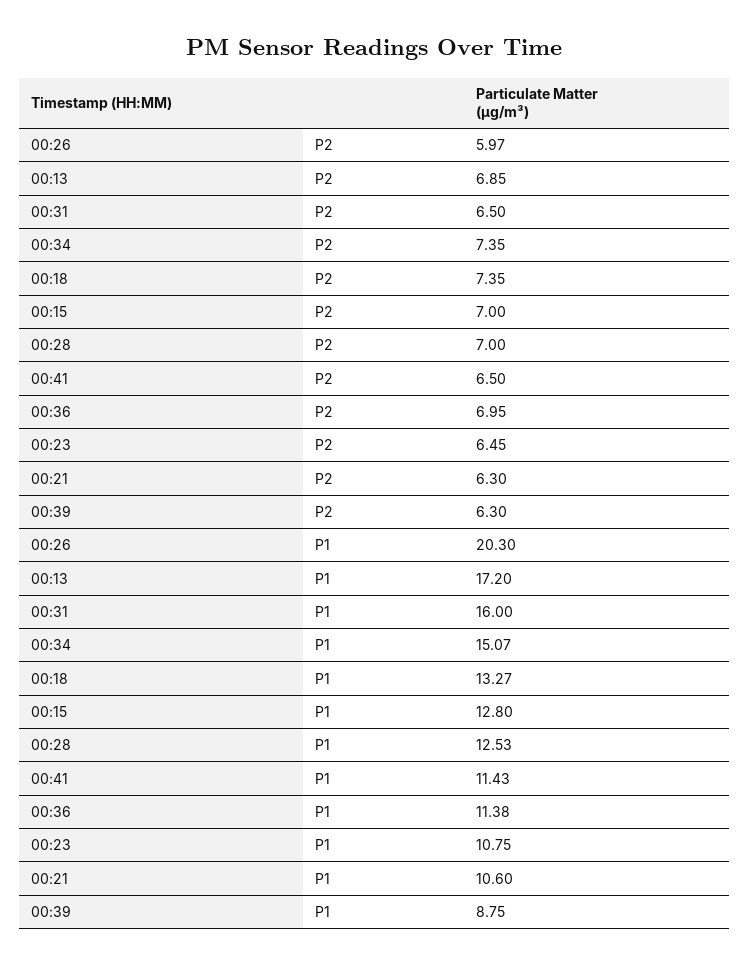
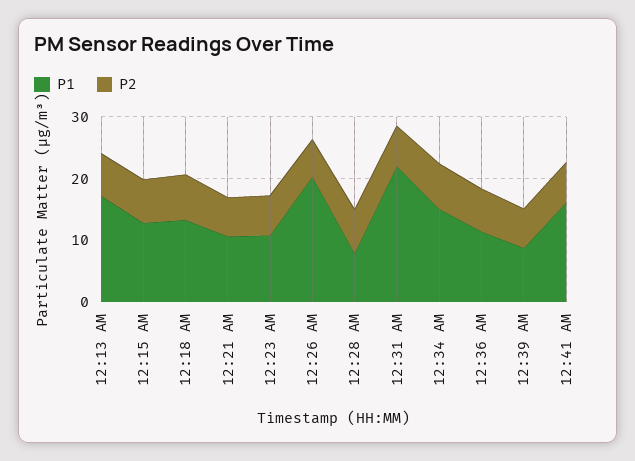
P1, 00:31: 16 -> 22
P1, 00:28: 12.53 -> 8
P1, 00:41: 11.43 -> 16

